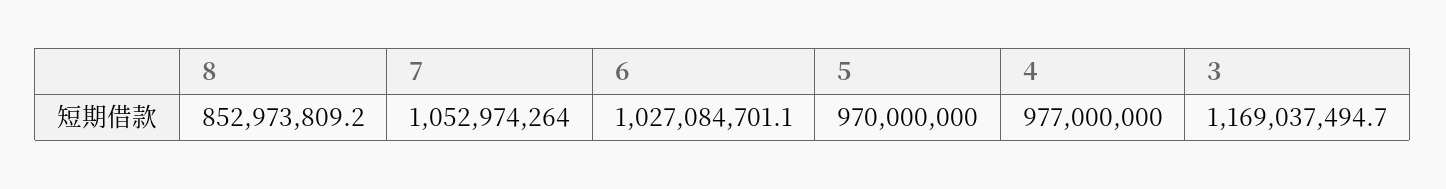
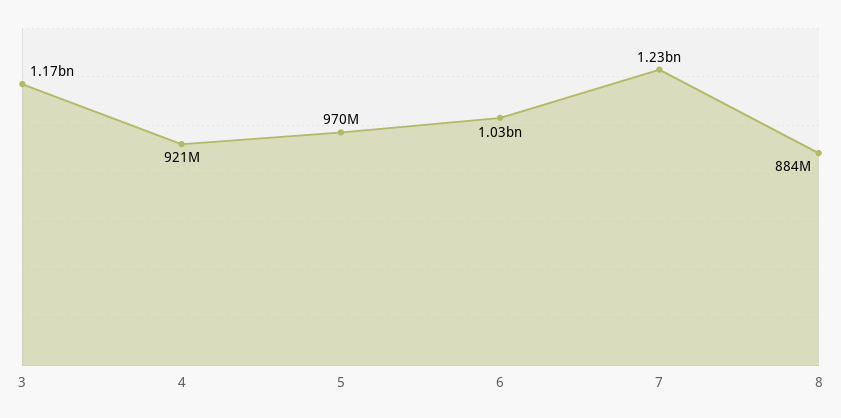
8: 852973809.2 -> 884000000
7: 1052974264 -> 1230000000
4: 977000000 -> 921000000

